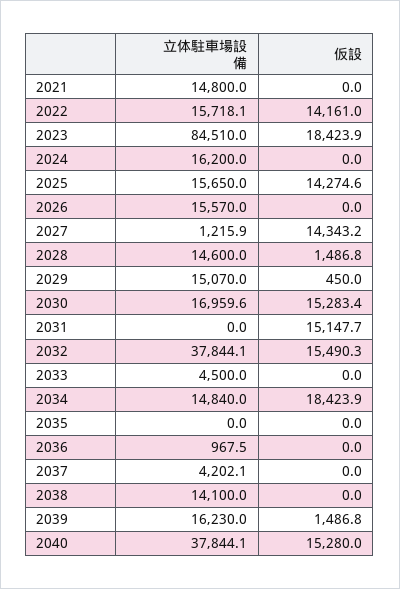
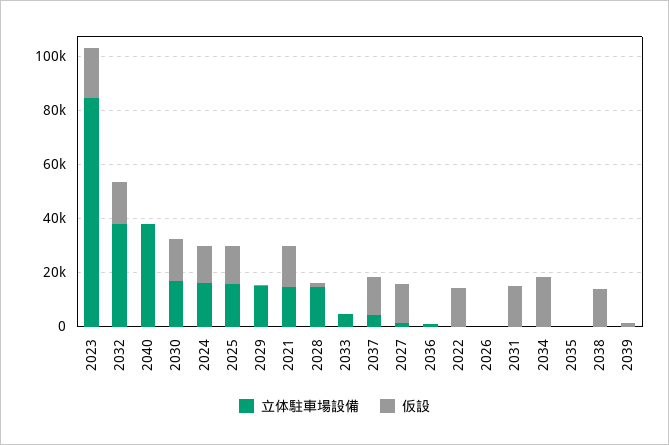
仮設, 2021: 0 -> 15000
立体駐車場設備, 2022: 15718.1 -> 0
仮設, 2024: 0 -> 15000
立体駐車場設備, 2026: 15570 -> 0
立体駐車場設備, 2034: 14840 -> 0
仮設, 2037: 0 -> 15000
立体駐車場設備, 2038: 14100 -> 0
仮設, 2038: 0 -> 15000
立体駐車場設備, 2039: 16230 -> 0
仮設, 2040: 15280 -> 0

